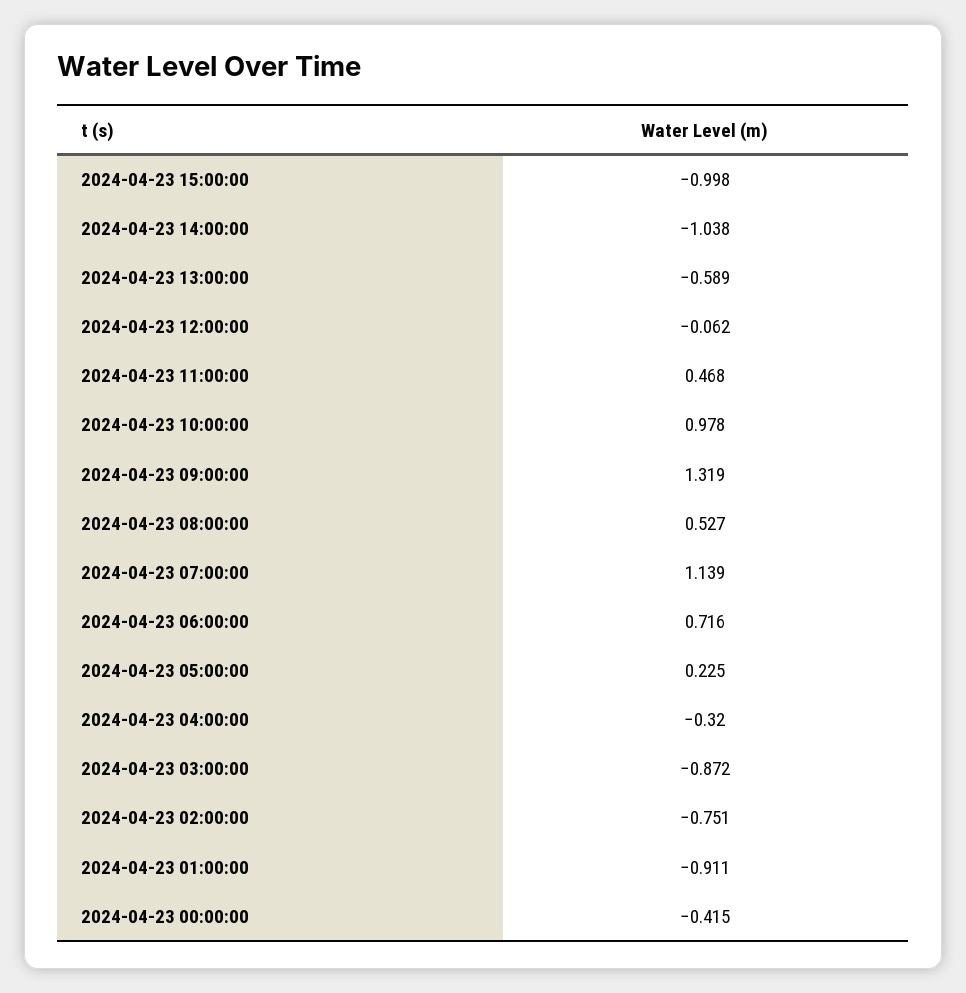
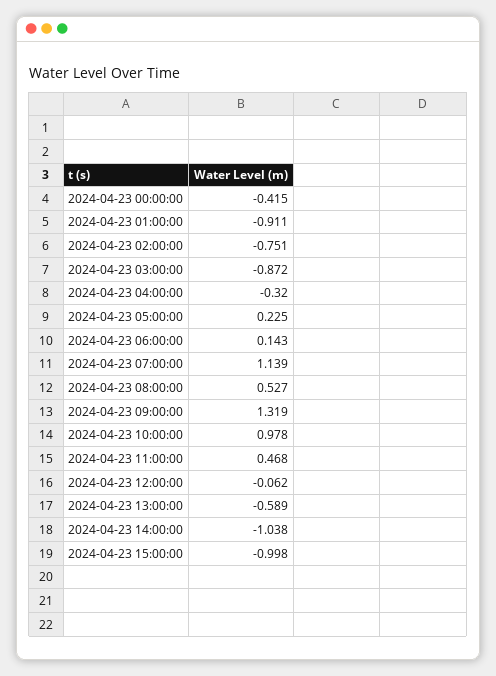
2024-04-23 06:00:00: 0.716 -> 0.143

